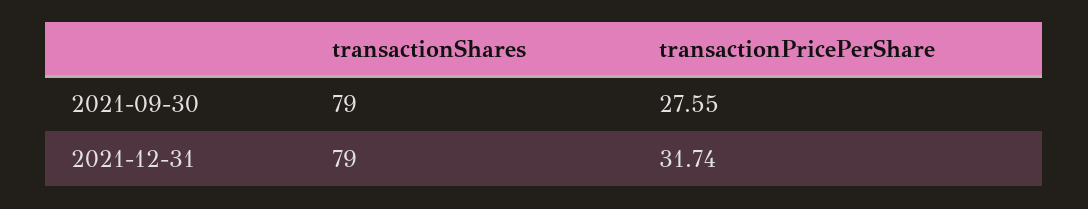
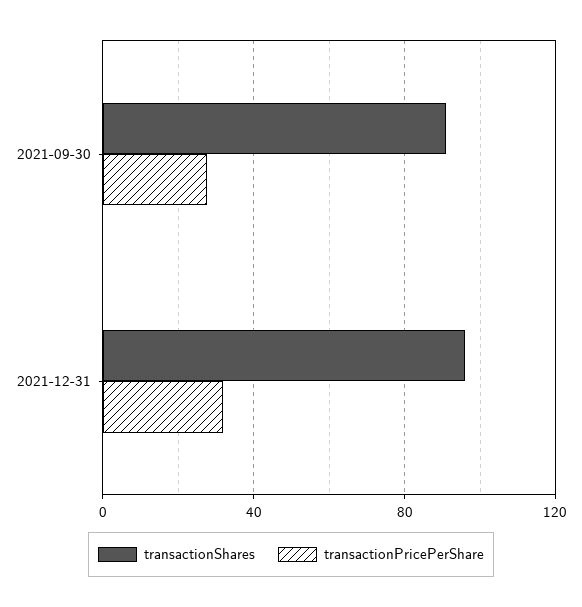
transactionShares, 2021-09-30: 79 -> 90
transactionShares, 2021-12-31: 79 -> 95

